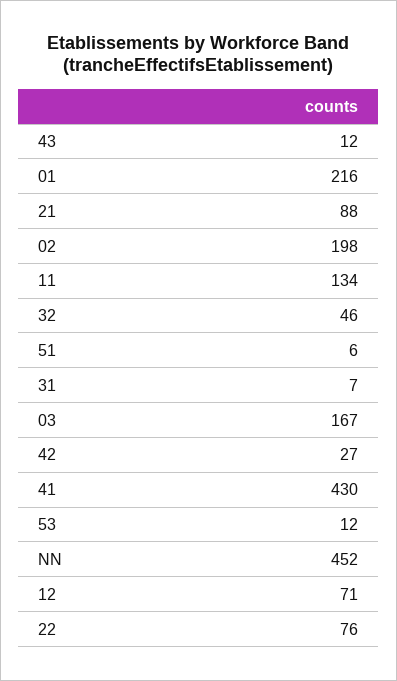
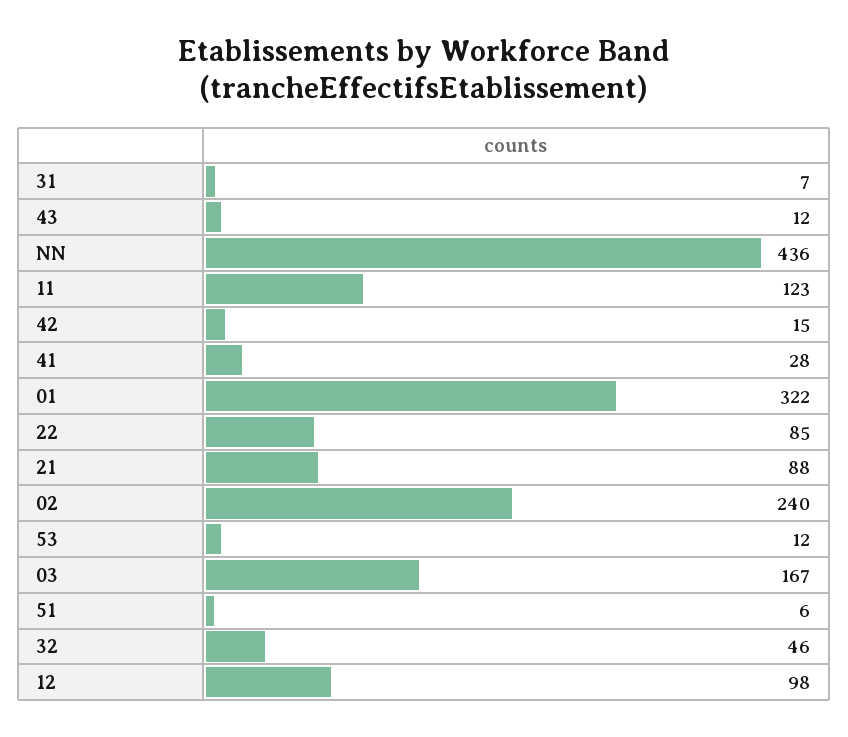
01: 216 -> 322
02: 198 -> 240
11: 134 -> 123
42: 27 -> 15
41: 430 -> 28
NN: 452 -> 436
12: 71 -> 98
22: 76 -> 85

